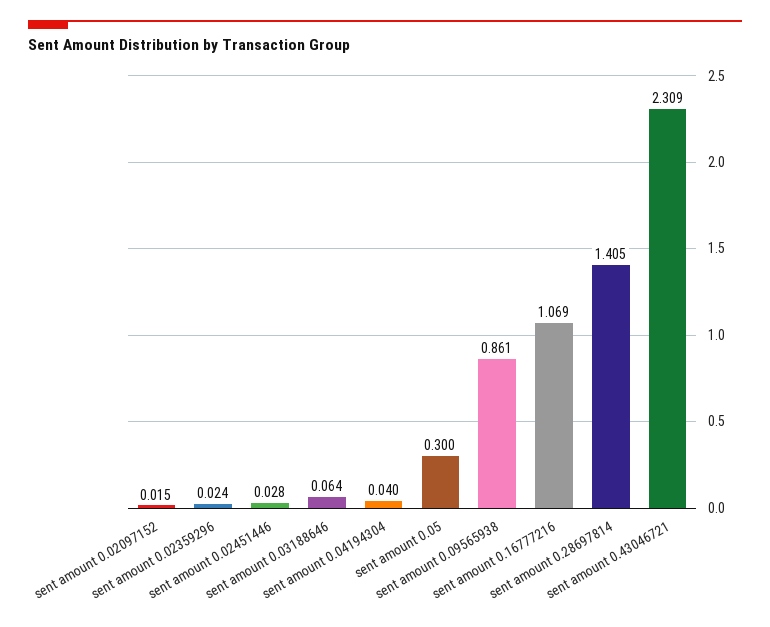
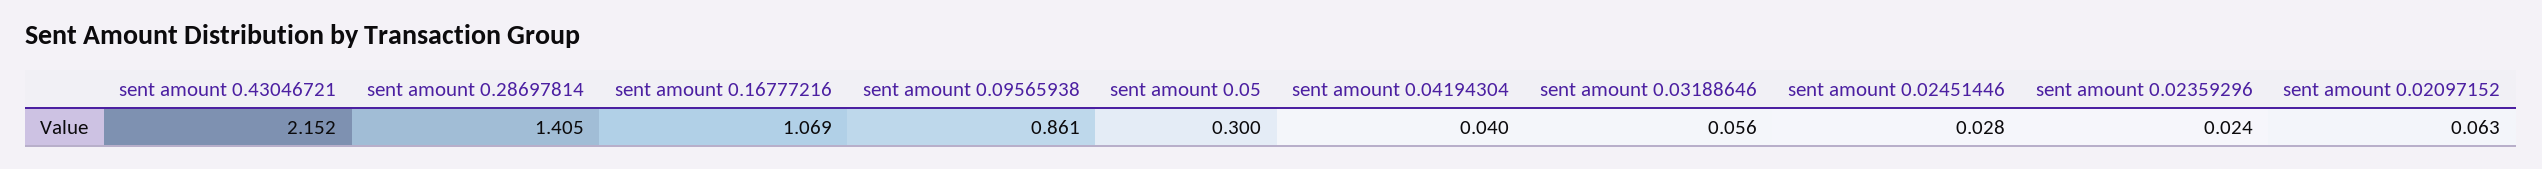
sent amount 0.02097152: 0.015 -> 0.063
sent amount 0.03188646: 0.064 -> 0.056
sent amount 0.43046721: 2.309 -> 2.152

